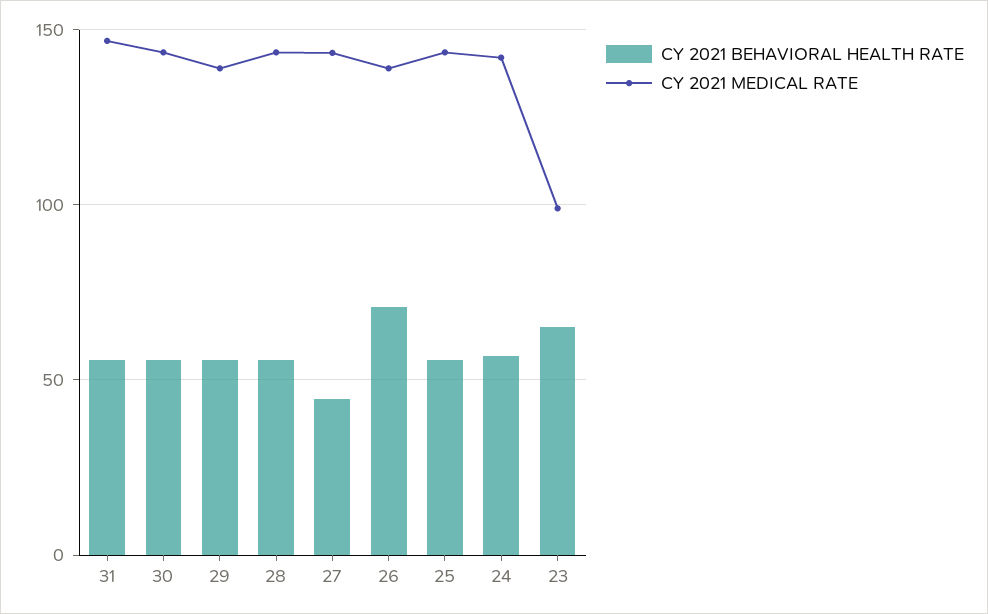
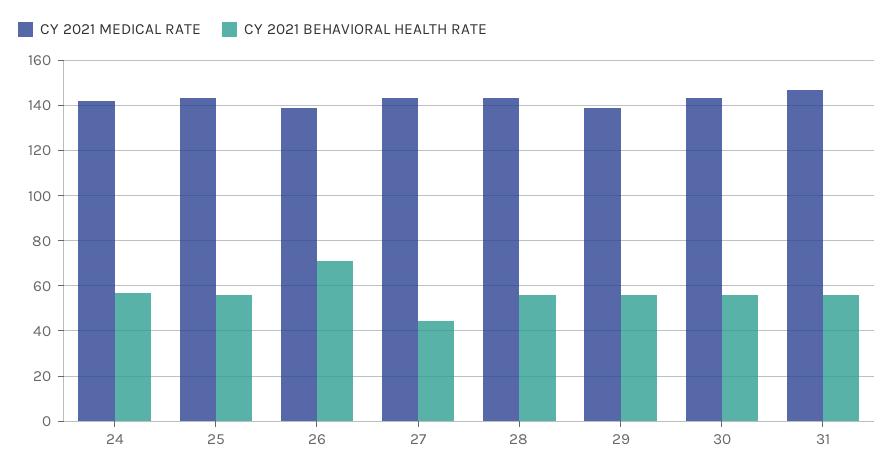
CY 2021 BEHAVIORAL HEALTH RATE, 23: 65 -> none
CY 2021 MEDICAL RATE, 23: 100 -> none

